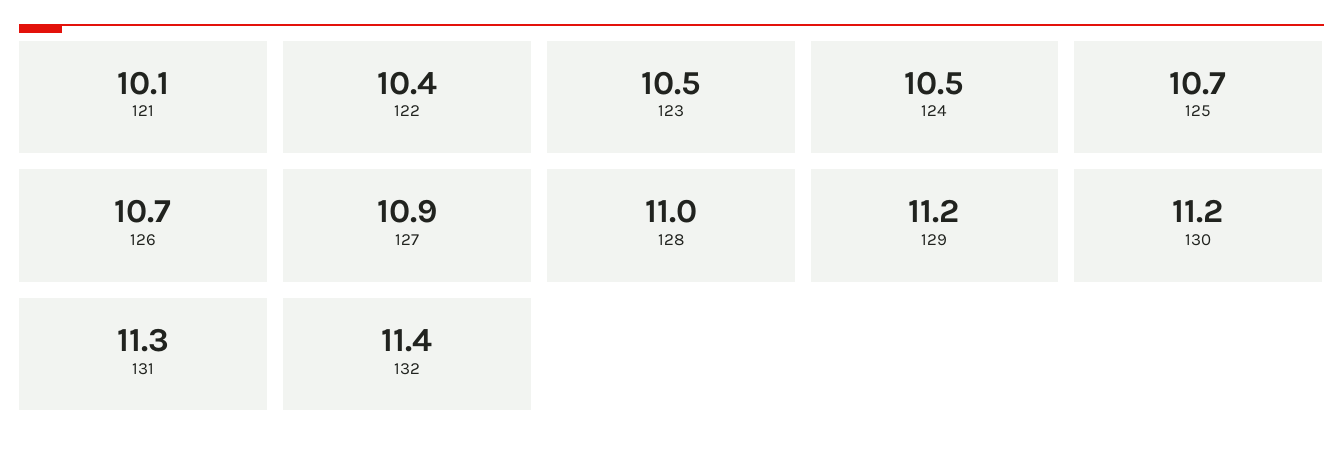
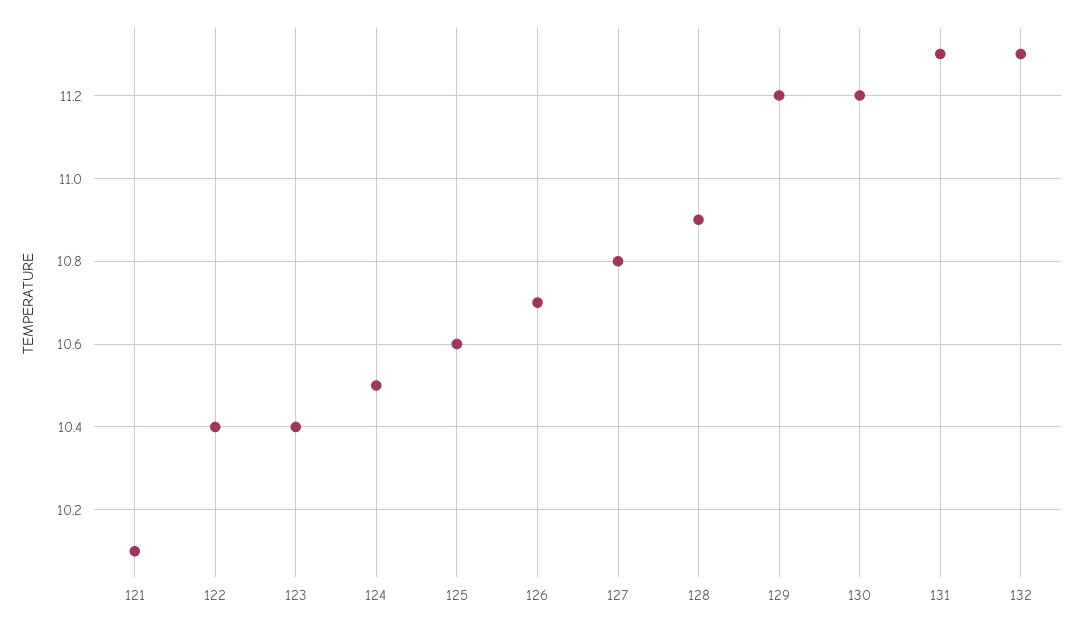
123: 10.5 -> 10.4
125: 10.7 -> 10.6
127: 10.9 -> 10.8
128: 11 -> 10.9
132: 11.4 -> 11.3

